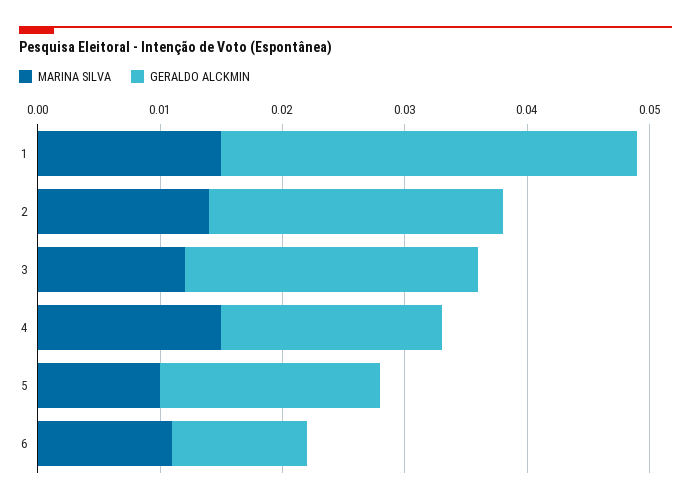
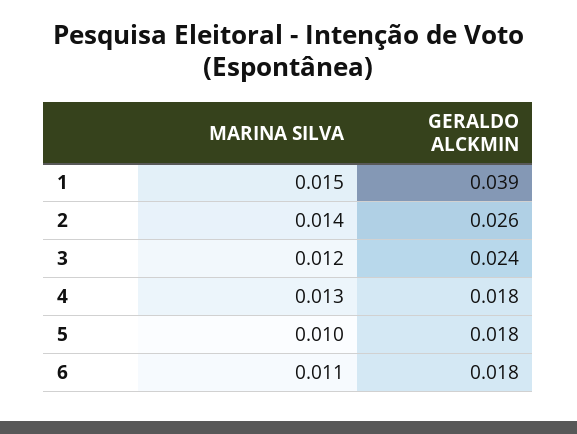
GERALDO ALCKMIN, 1: 0.034 -> 0.039
GERALDO ALCKMIN, 2: 0.024 -> 0.026
MARINA SILVA, 4: 0.015 -> 0.013
GERALDO ALCKMIN, 6: 0.011 -> 0.018

